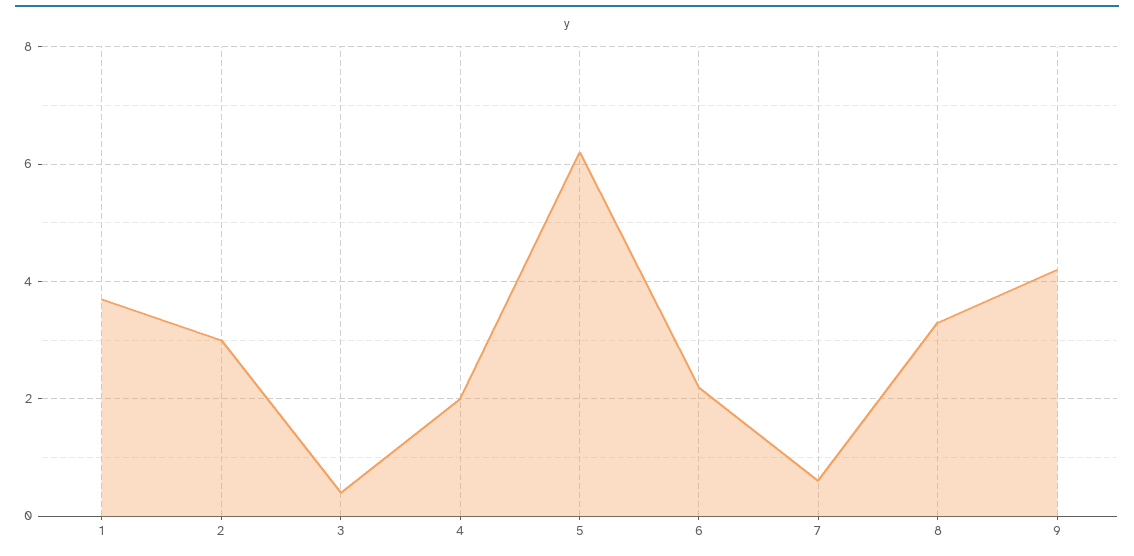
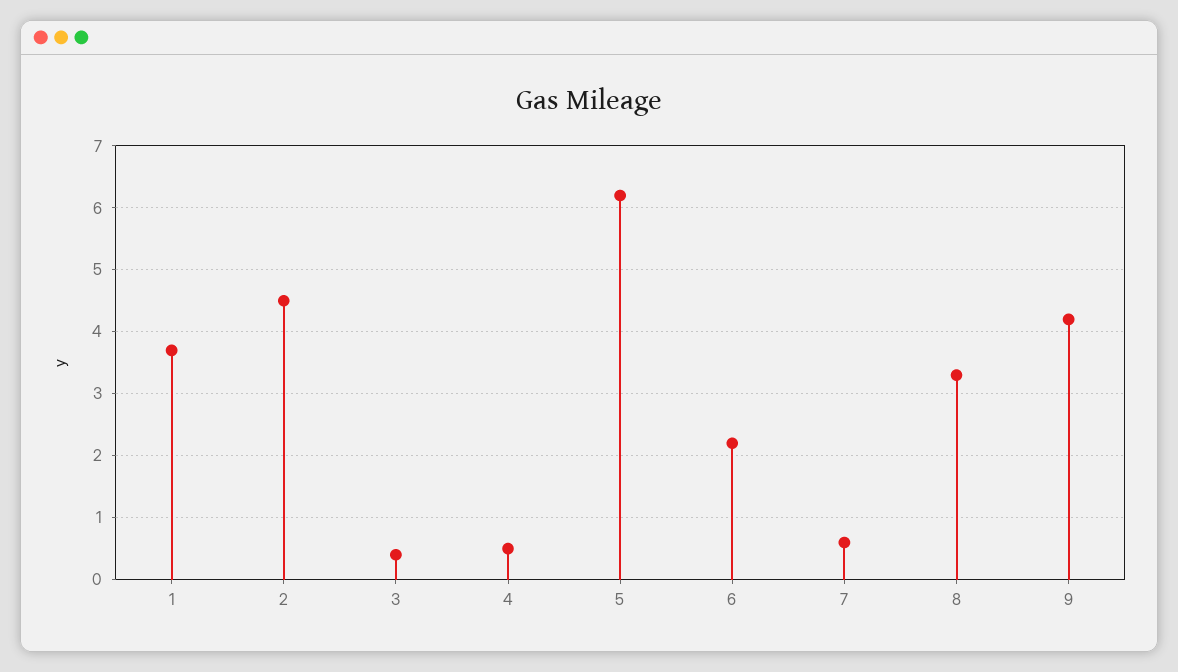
2: 3 -> 4.5
4: 2 -> 0.5

